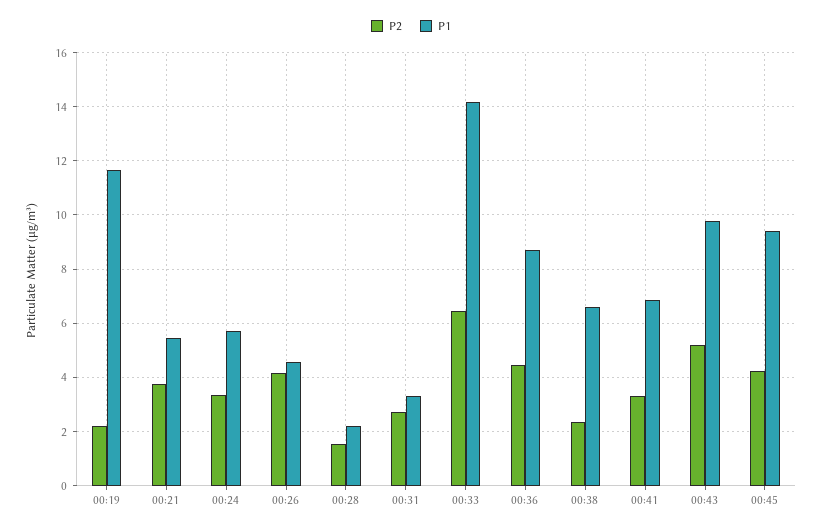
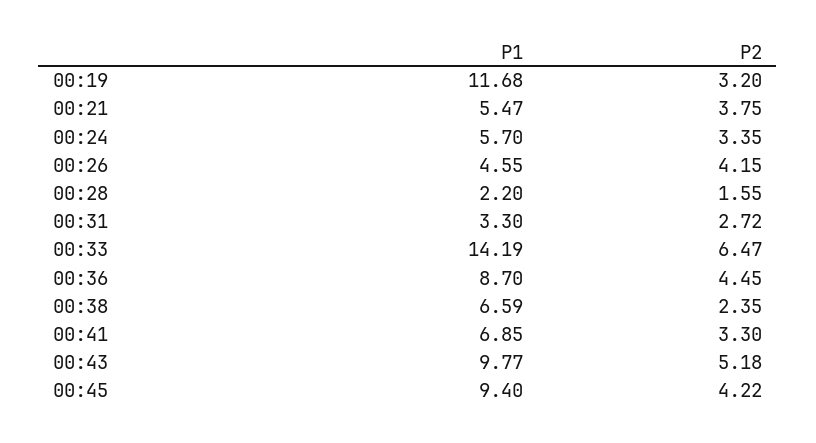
P2, 00:19: 2.25 -> 3.2

